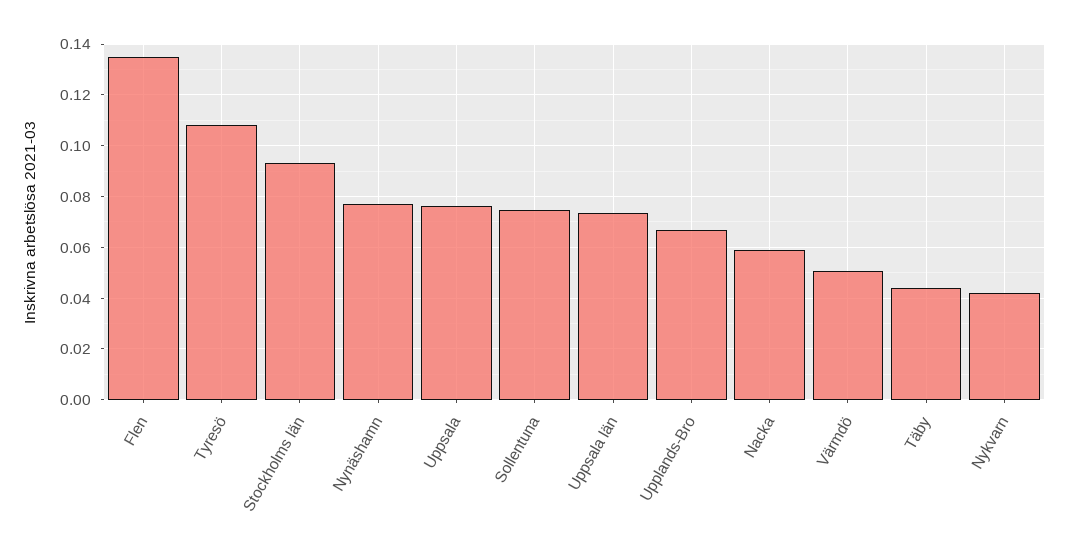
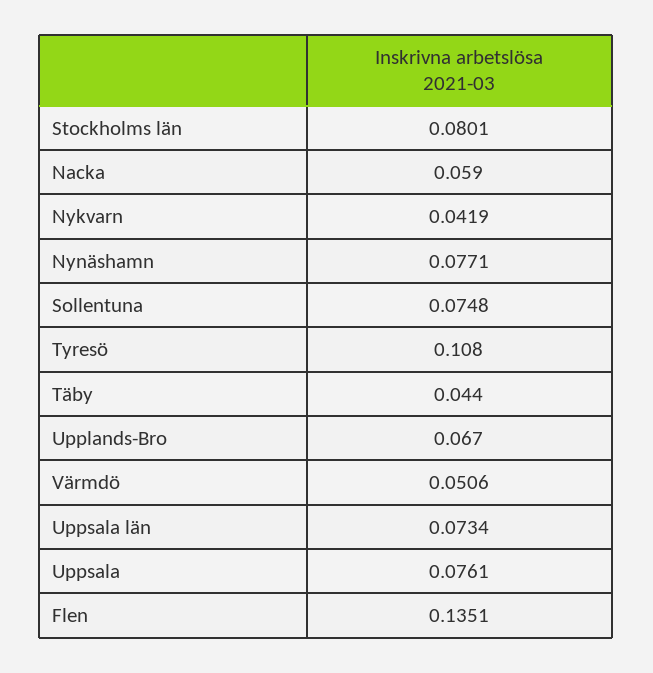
Stockholms län: 0.0925 -> 0.0801

